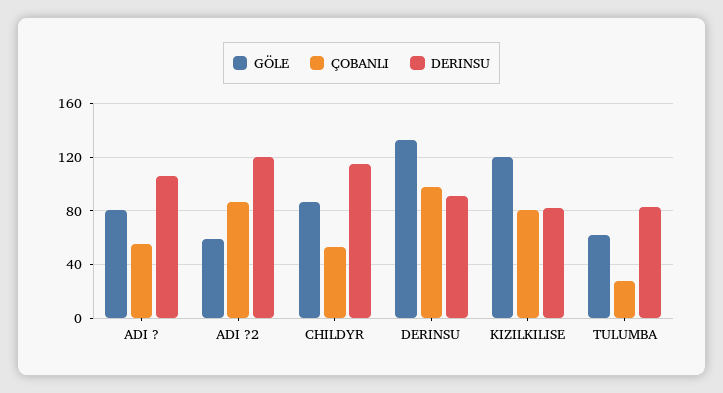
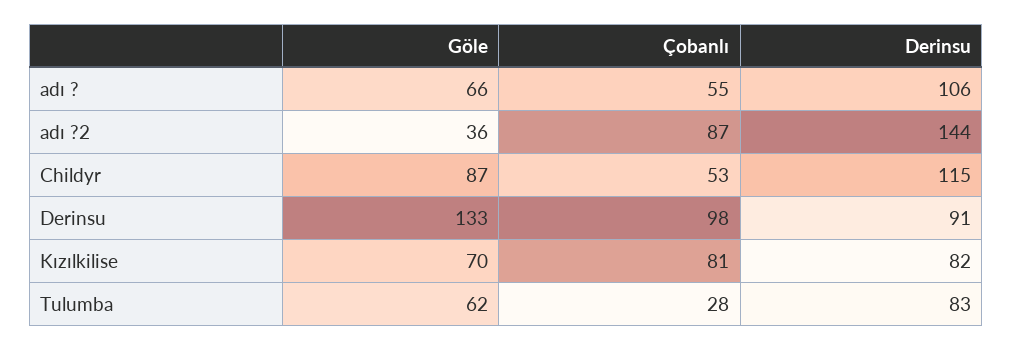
GÖLE, ADI ?: 80 -> 66
GÖLE, ADI ?2: 60 -> 36
DERINSU, ADI ?2: 120 -> 144
GÖLE, KIZILKILISE: 120 -> 70

